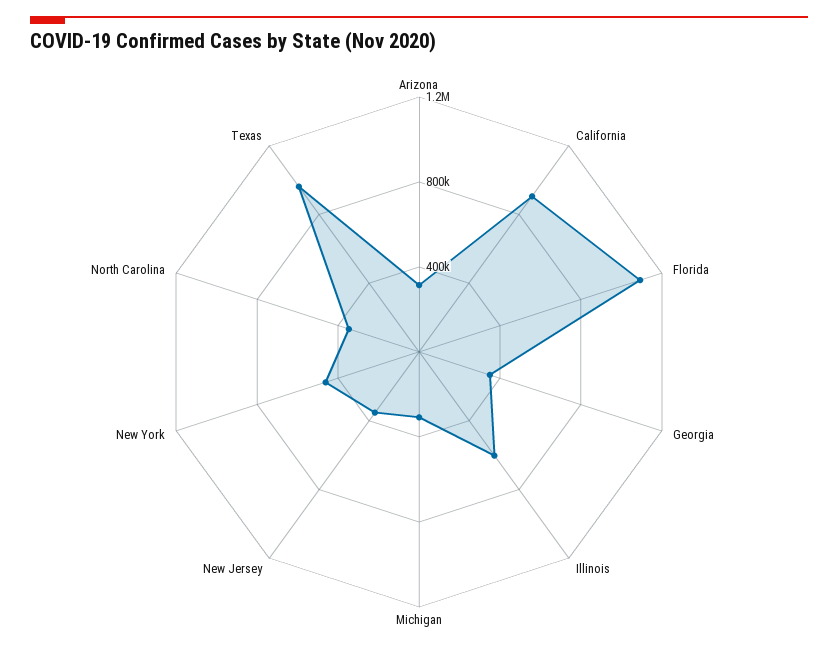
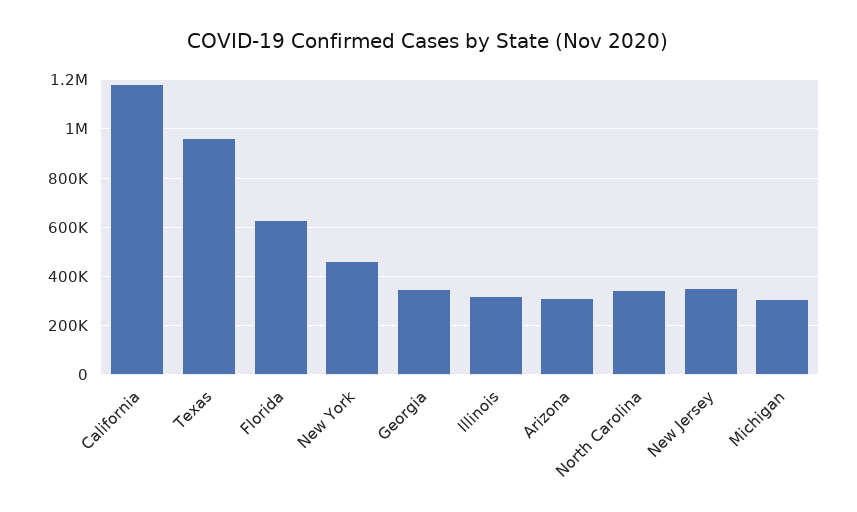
California: 900000 -> 1175000
Florida: 1100000 -> 625000
Illinois: 600000 -> 325000

